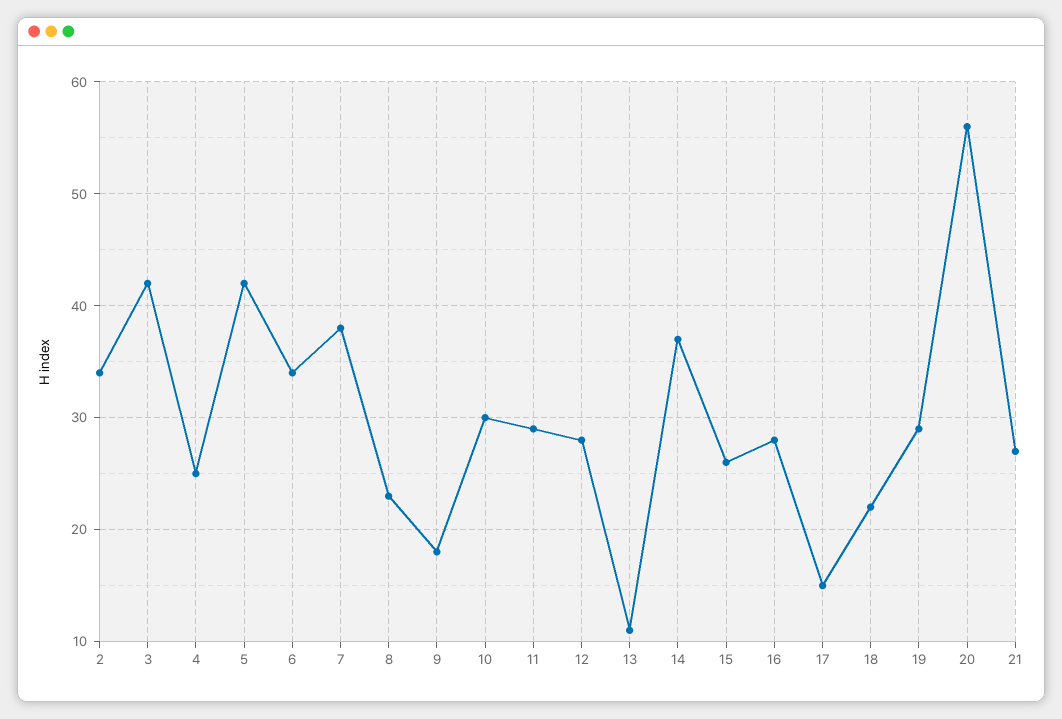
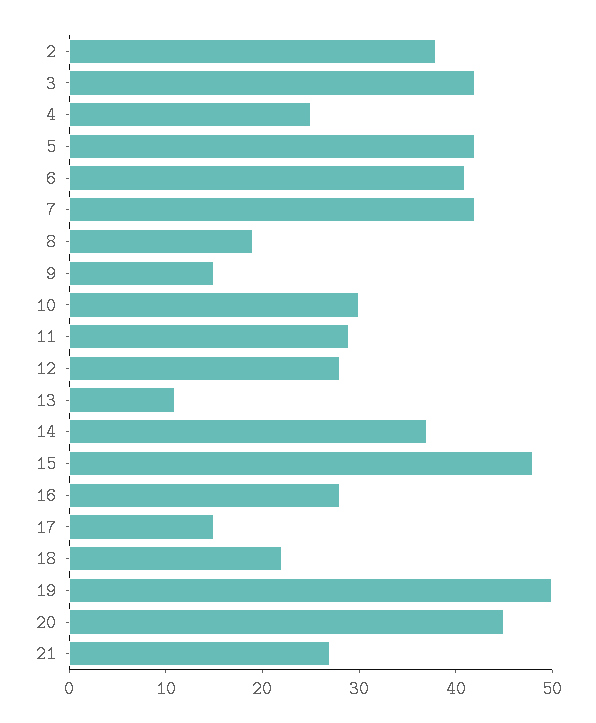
2: 34 -> 38
6: 34 -> 41
7: 38 -> 42
8: 23 -> 19
9: 18 -> 15
15: 26 -> 48
19: 29 -> 50
20: 56 -> 45

